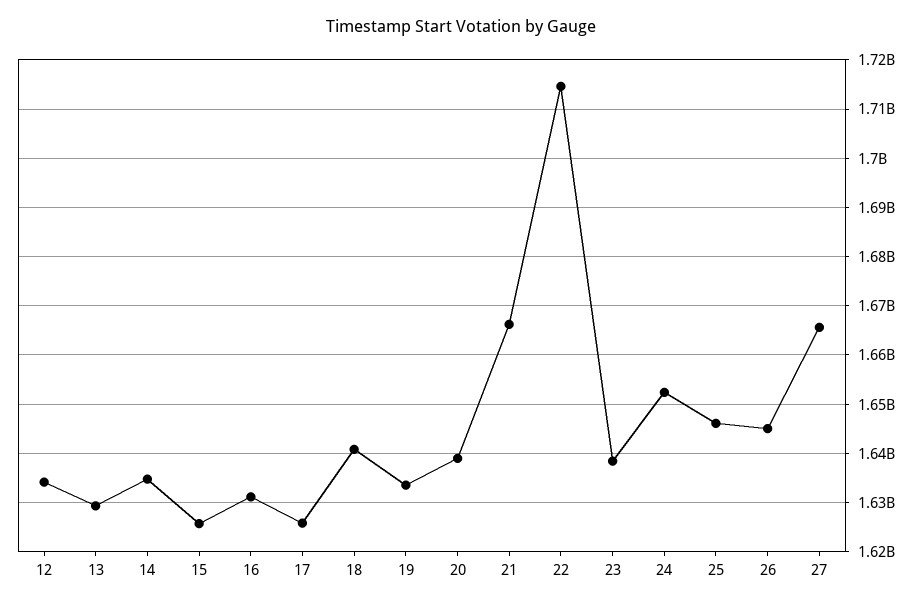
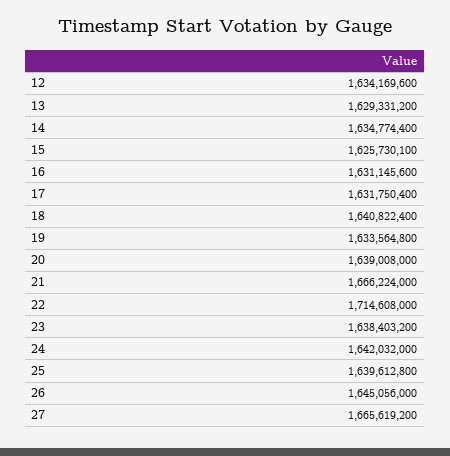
17: 1626000000 -> 1631750400
24: 1652000000 -> 1642032000
25: 1646000000 -> 1639612800

